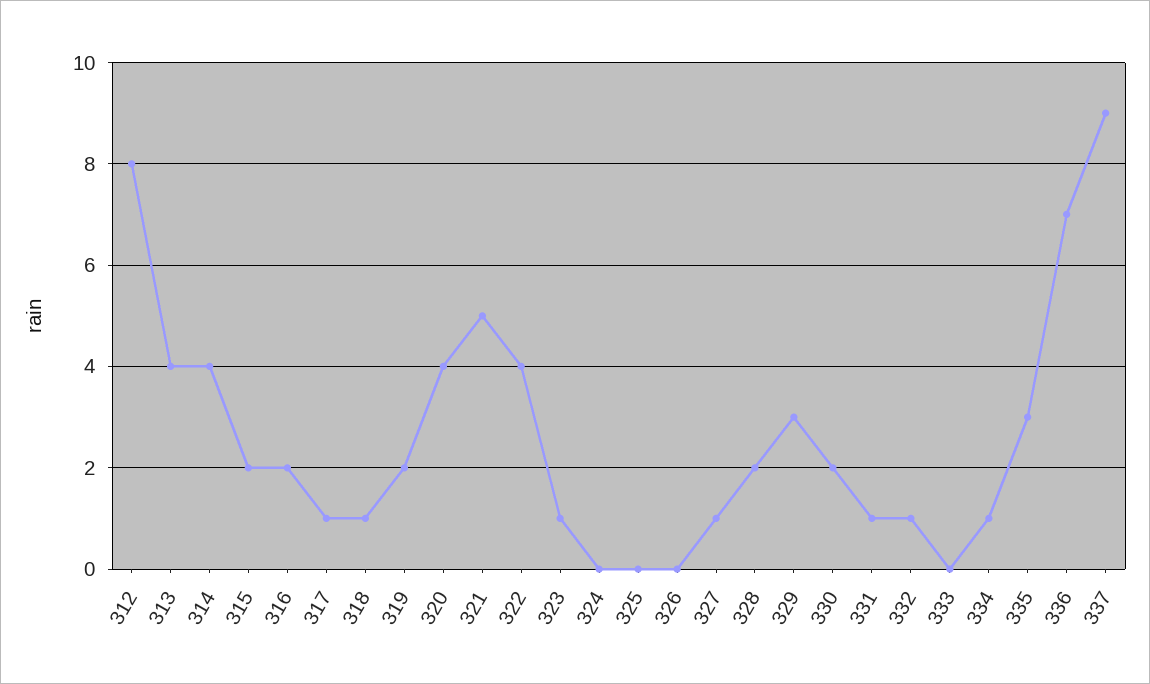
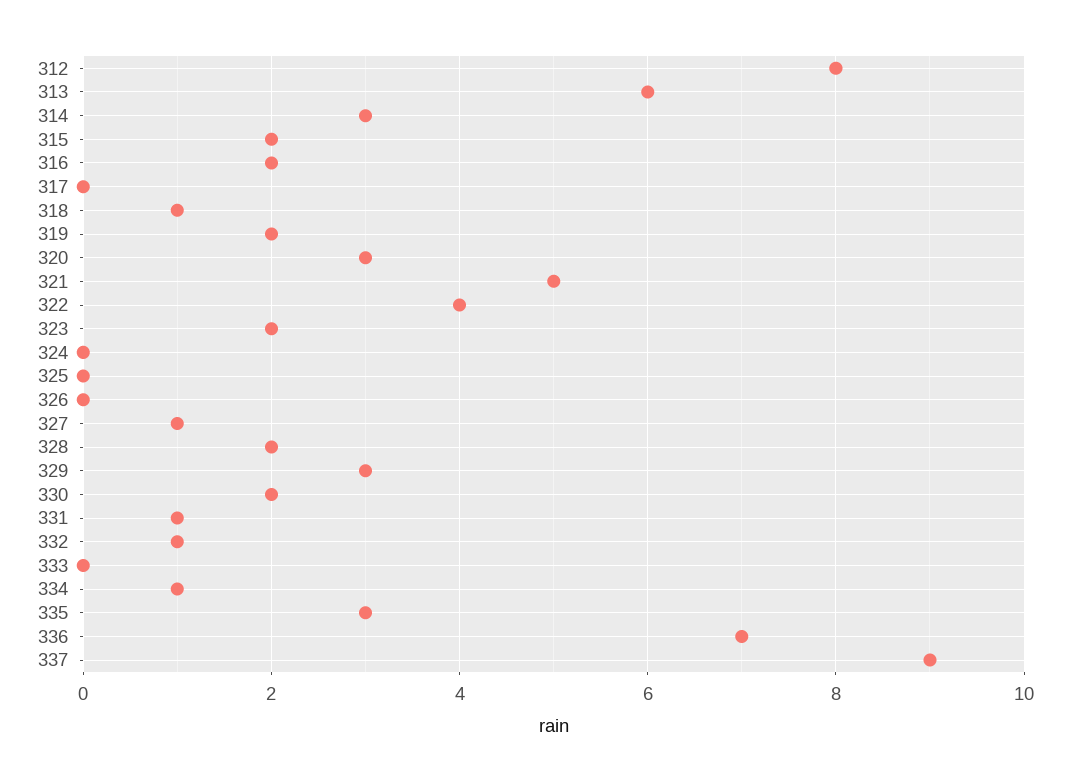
313: 4 -> 6
314: 4 -> 3
317: 1 -> 0
320: 4 -> 3
323: 1 -> 2

